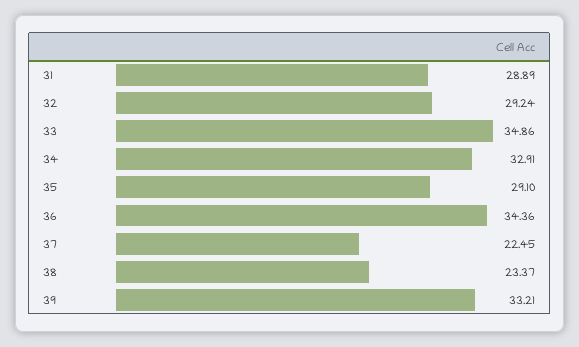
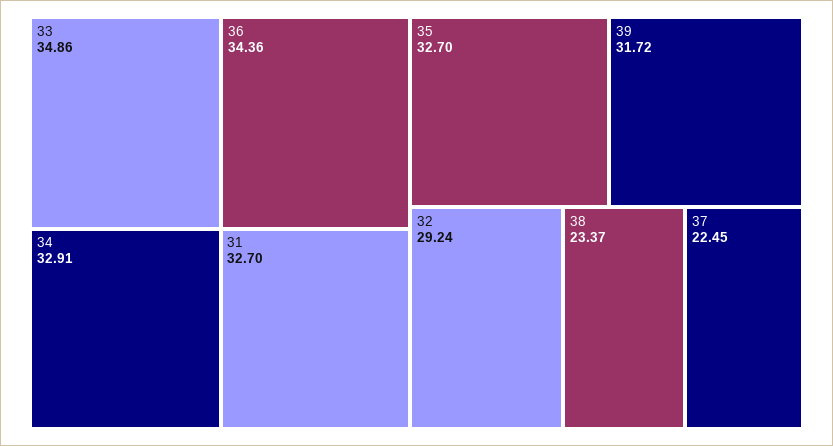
31: 28.89 -> 32.7
35: 29.1 -> 32.7
39: 33.21 -> 31.72

